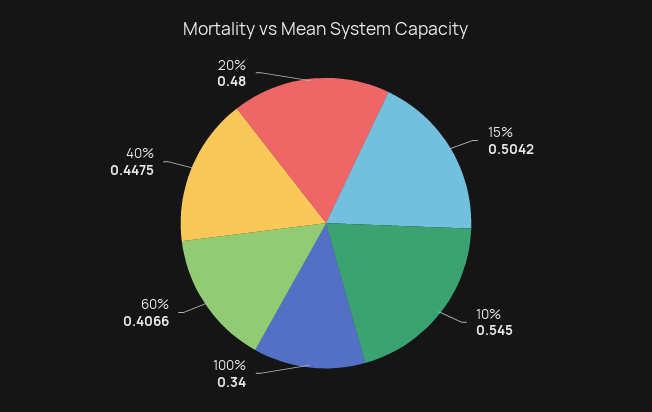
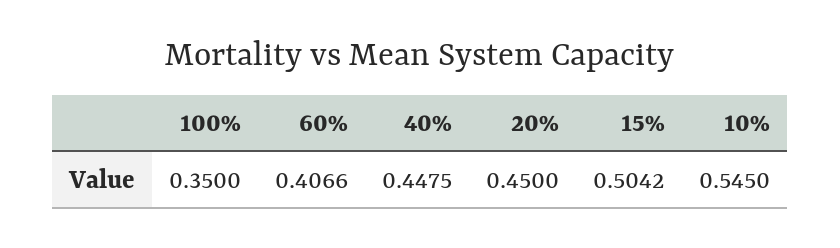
100%: 0.34 -> 0.35
20%: 0.48 -> 0.45

